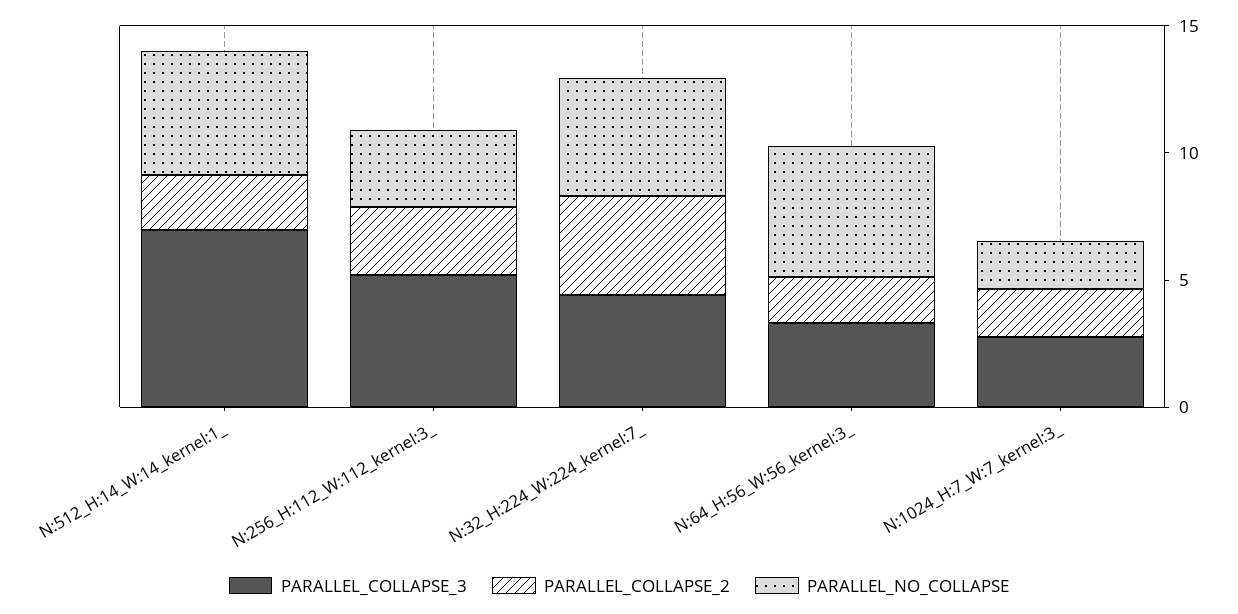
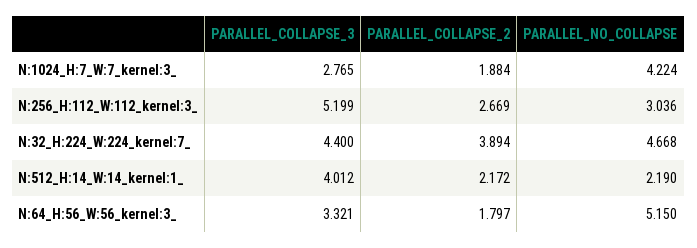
PARALLEL_COLLAPSE_3, N:512_H:14_W:14_kernel:1_: 7 -> 4.012
PARALLEL_NO_COLLAPSE, N:512_H:14_W:14_kernel:1_: 5 -> 2.19
PARALLEL_NO_COLLAPSE, N:1024_H:7_W:7_kernel:3_: 2 -> 4.224

